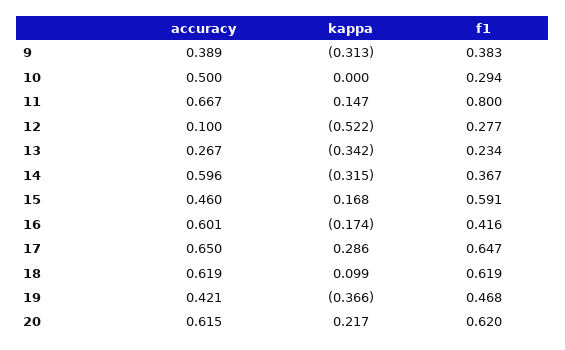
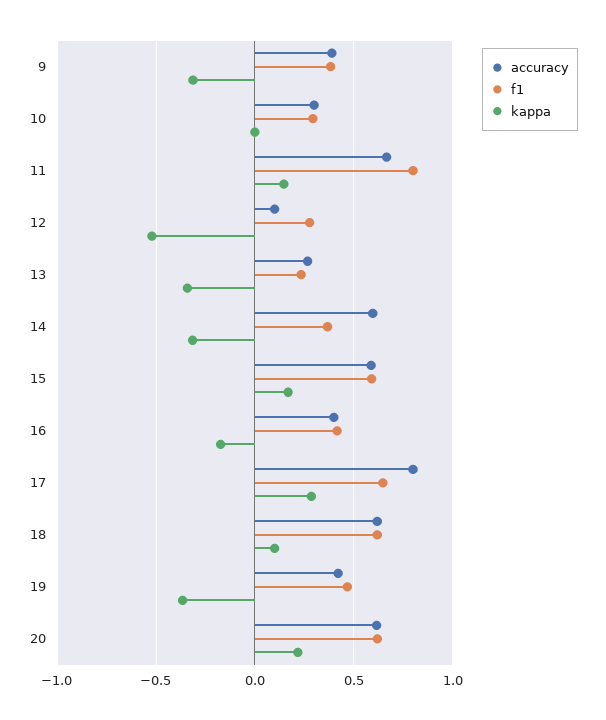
accuracy, 10: 0.5 -> 0.3
accuracy, 15: 0.46 -> 0.6
accuracy, 16: 0.601 -> 0.4
accuracy, 17: 0.65 -> 0.8

